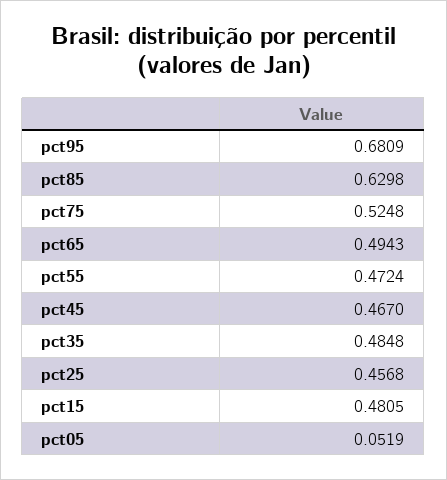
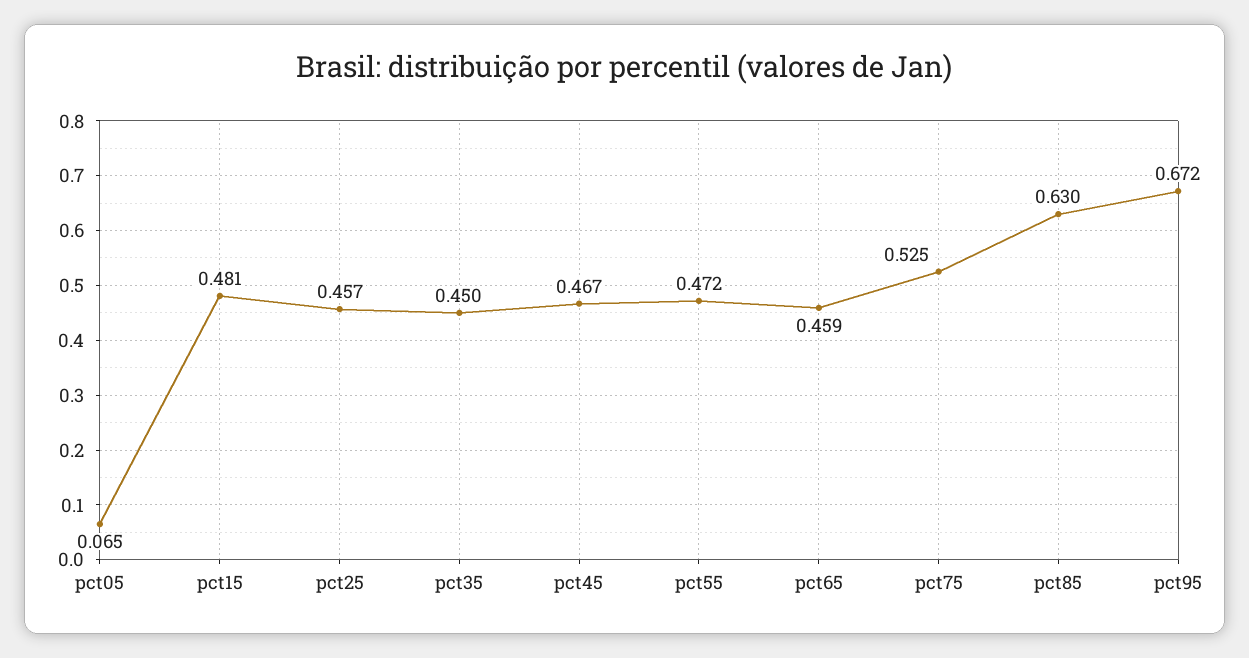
pct95: 0.6809 -> 0.672
pct65: 0.4943 -> 0.459
pct35: 0.4848 -> 0.45
pct05: 0.0519 -> 0.065

